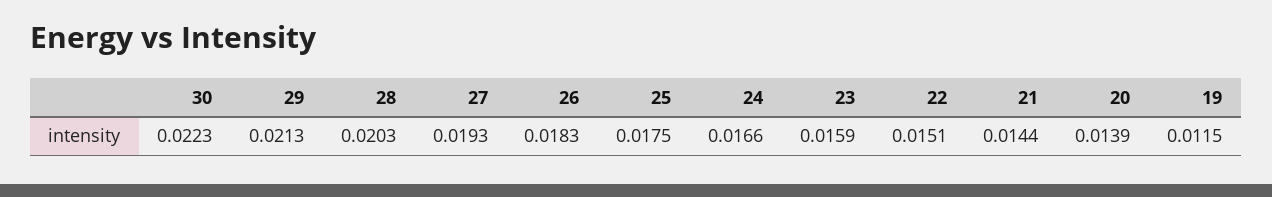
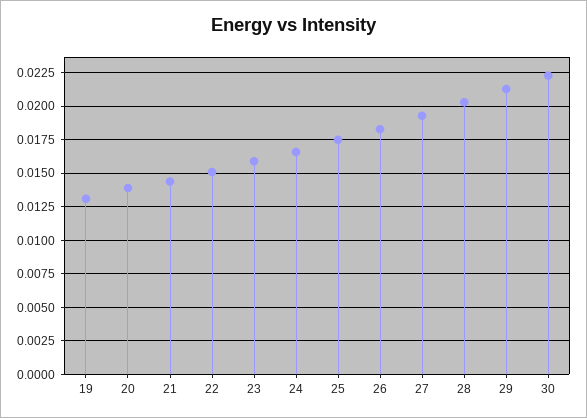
19: 0.0115 -> 0.013

